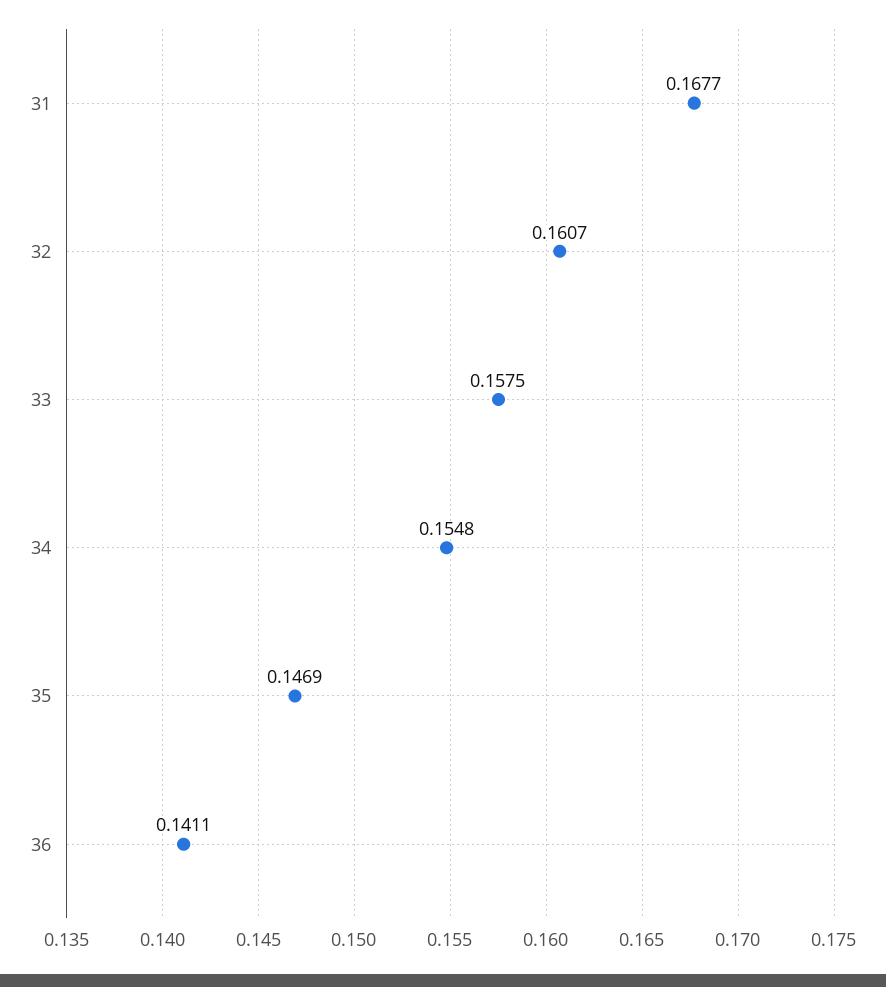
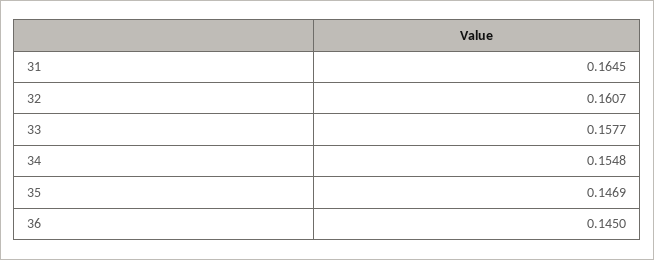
31: 0.1677 -> 0.1645
33: 0.1575 -> 0.1577
36: 0.1411 -> 0.145

